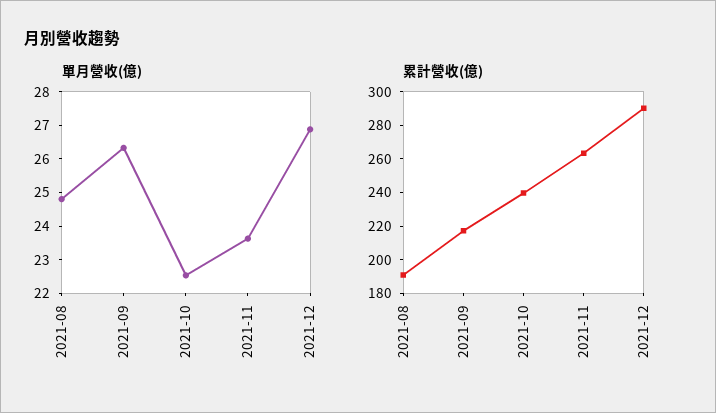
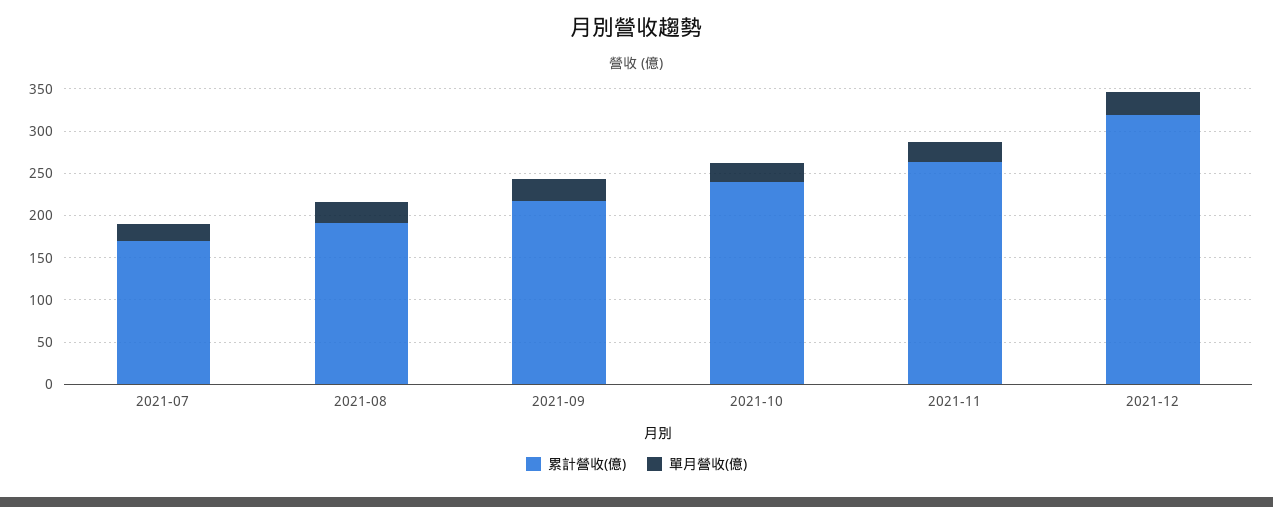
累計營收(億), 2021-12: 290 -> 320
累計營收(億), 2021-07: none -> 170
單月營收(億), 2021-07: none -> 20

